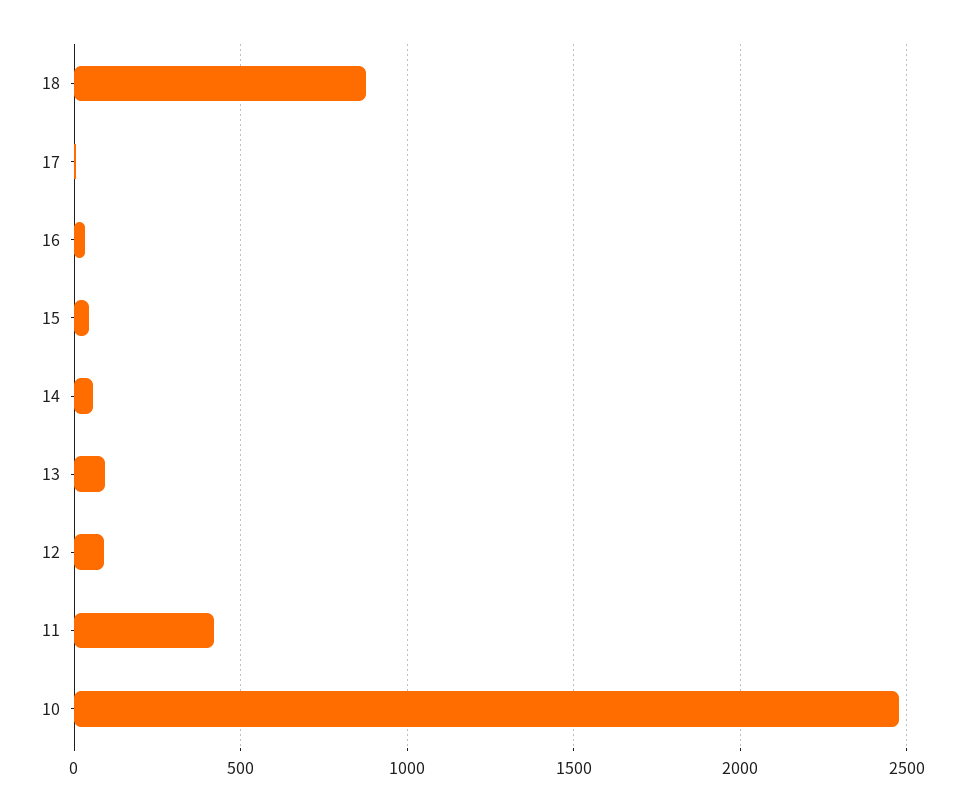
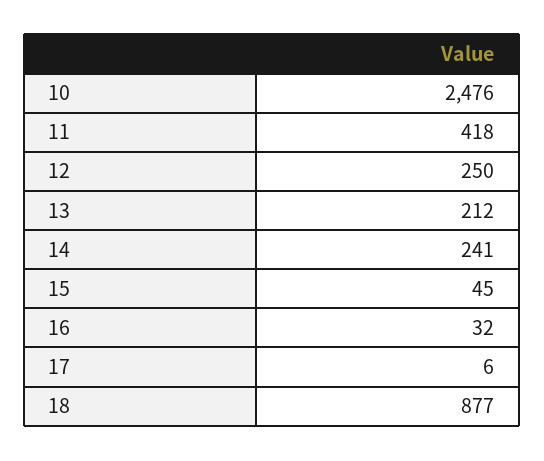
14: 50 -> 241
13: 100 -> 212
12: 100 -> 250

